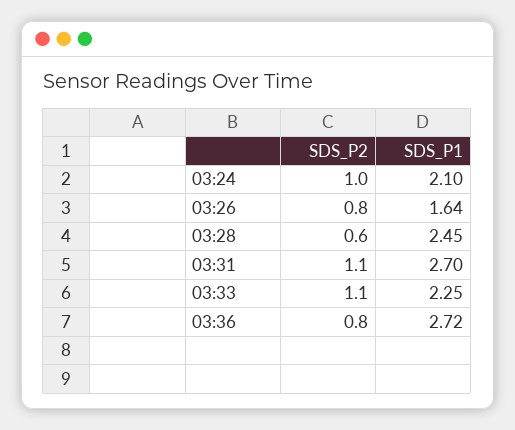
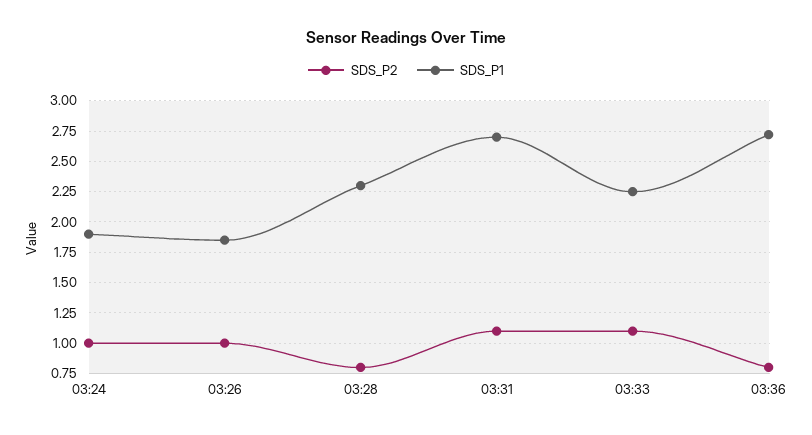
SDS_P1, 03:24: 2.1 -> 1.9
SDS_P2, 03:26: 0.8 -> 1
SDS_P1, 03:26: 1.64 -> 1.85
SDS_P2, 03:28: 0.6 -> 0.8
SDS_P1, 03:28: 2.45 -> 2.3

